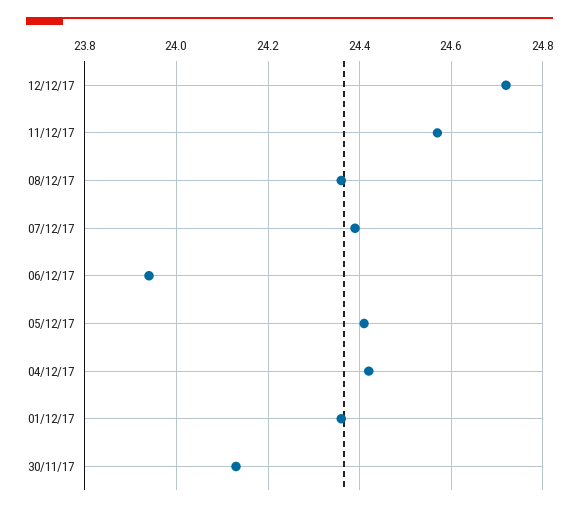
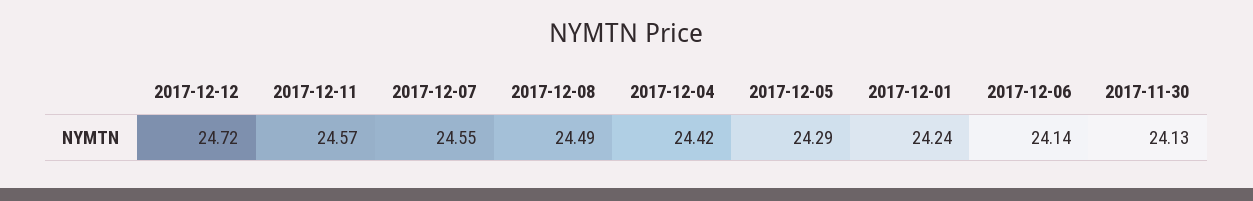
08/12/17: 24.35 -> 24.49
07/12/17: 24.4 -> 24.55
06/12/17: 23.95 -> 24.14
05/12/17: 24.4 -> 24.29
01/12/17: 24.35 -> 24.24

